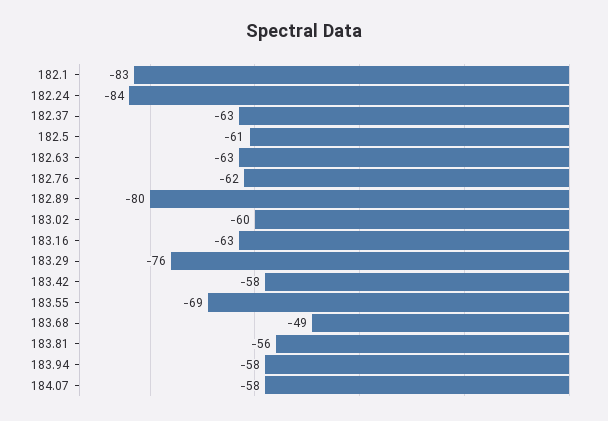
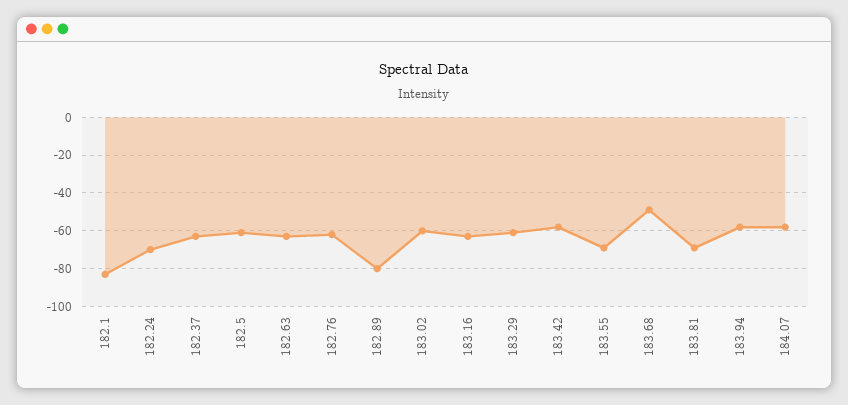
182.24: -84 -> -70
183.29: -76 -> -60
183.81: -56 -> -70

